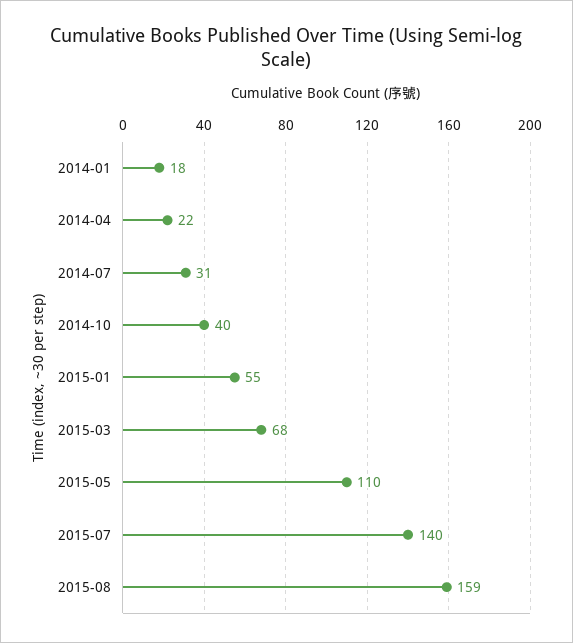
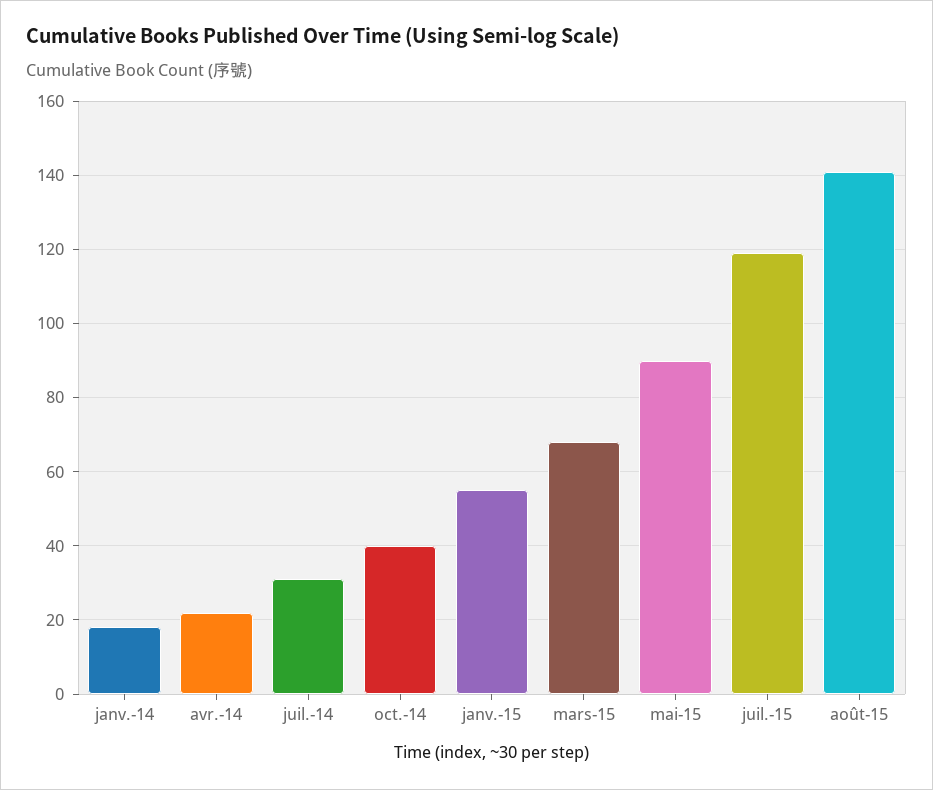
2015-05: 110 -> 90
2015-07: 140 -> 120
2015-08: 159 -> 140

